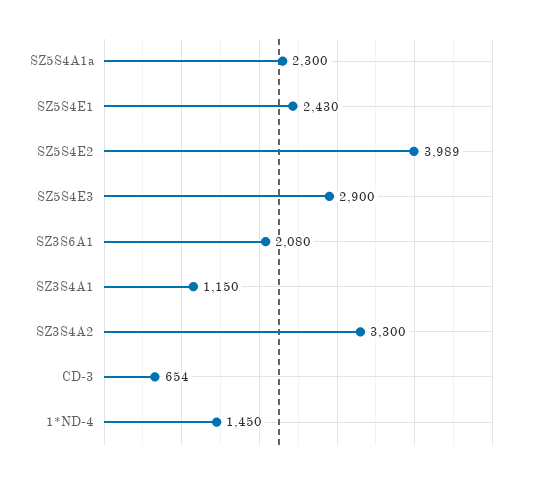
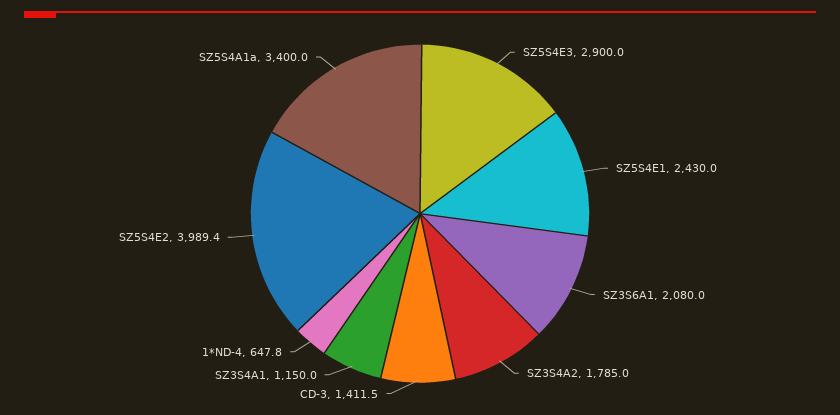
SZ5S4A1a: 2300 -> 3400
SZ3S4A2: 3300 -> 1785
CD-3: 654 -> 1411.5
1*ND-4: 1450 -> 647.8

